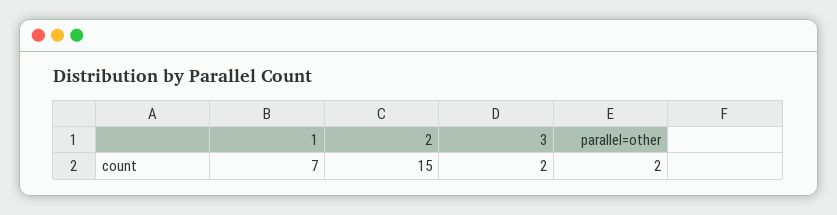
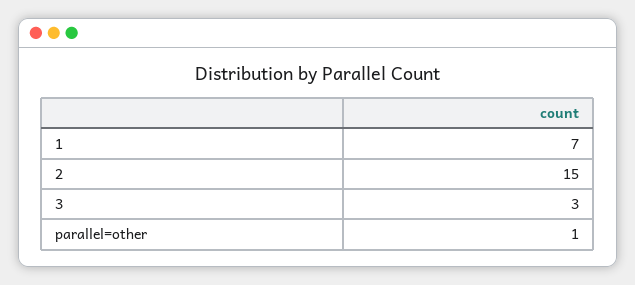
3: 2 -> 3
parallel=other: 2 -> 1

